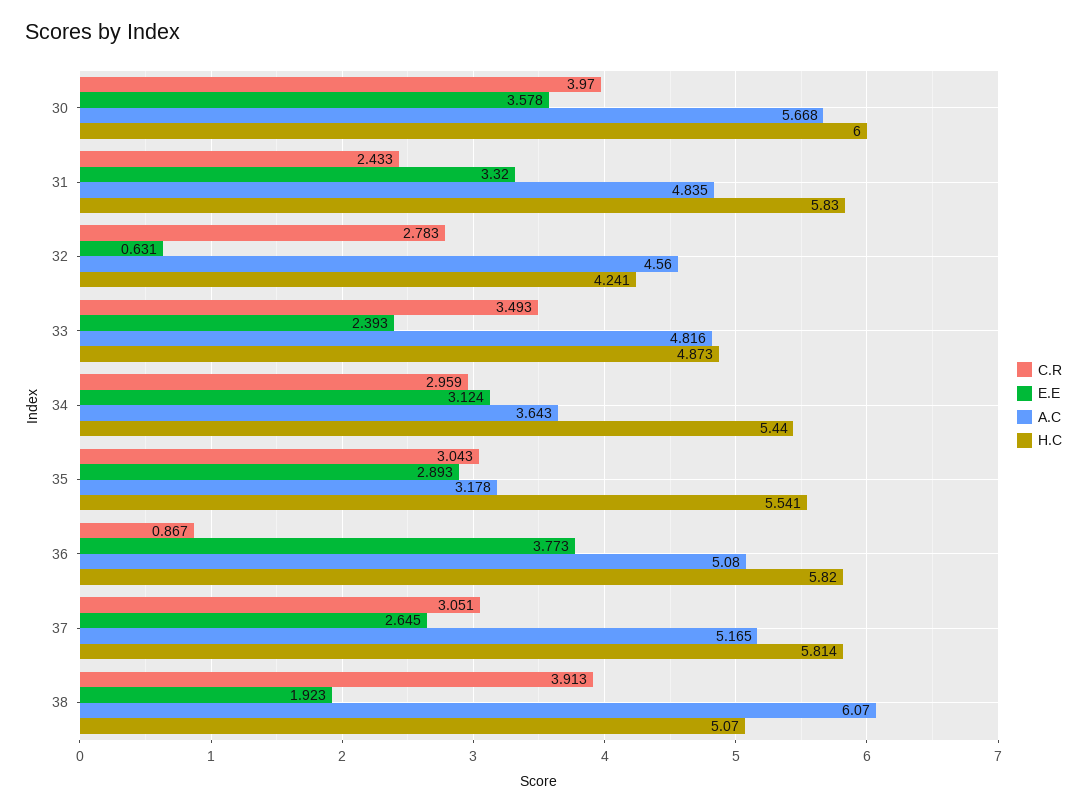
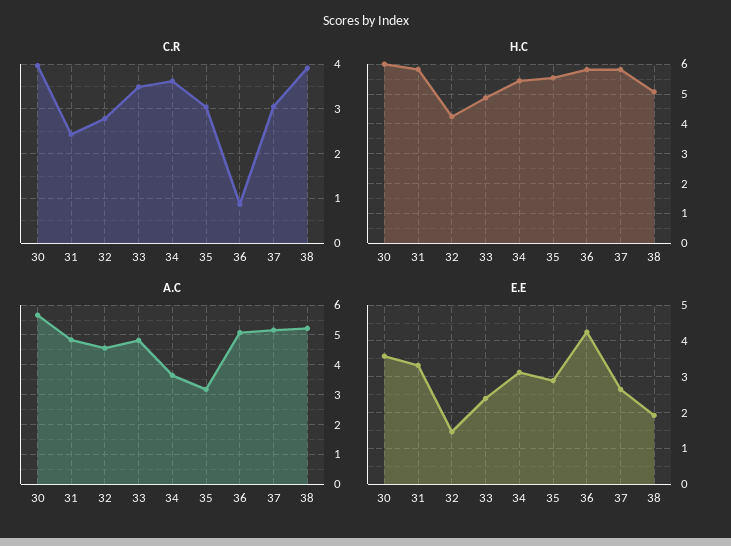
E.E, 32: 0.631 -> 1.4
C.R, 34: 2.959 -> 3.6
E.E, 36: 3.773 -> 4.2
A.C, 38: 6.07 -> 5.25

